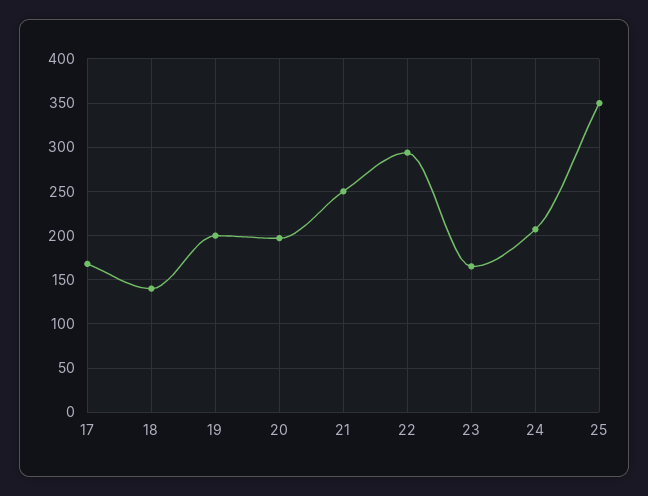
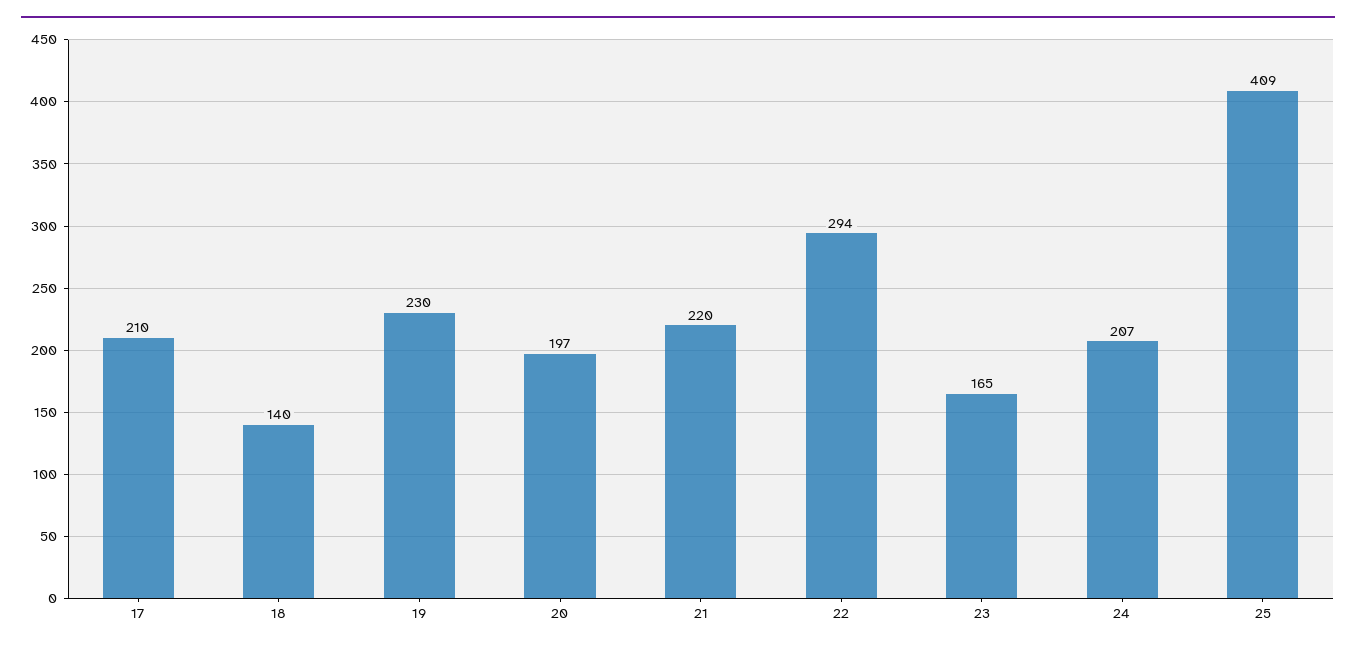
17: 170 -> 210
19: 200 -> 230
21: 250 -> 220
25: 350 -> 409

